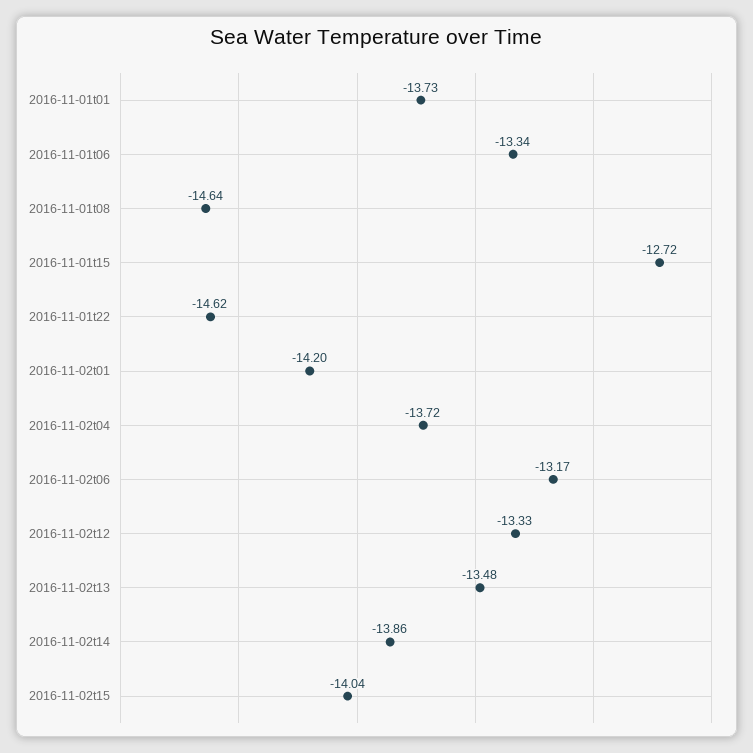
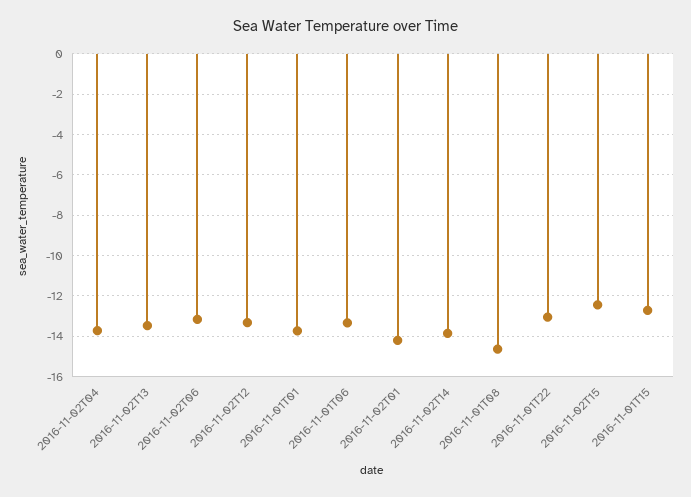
2016-11-01t22: -14.62 -> -13
2016-11-02t15: -14.04 -> -12.5

